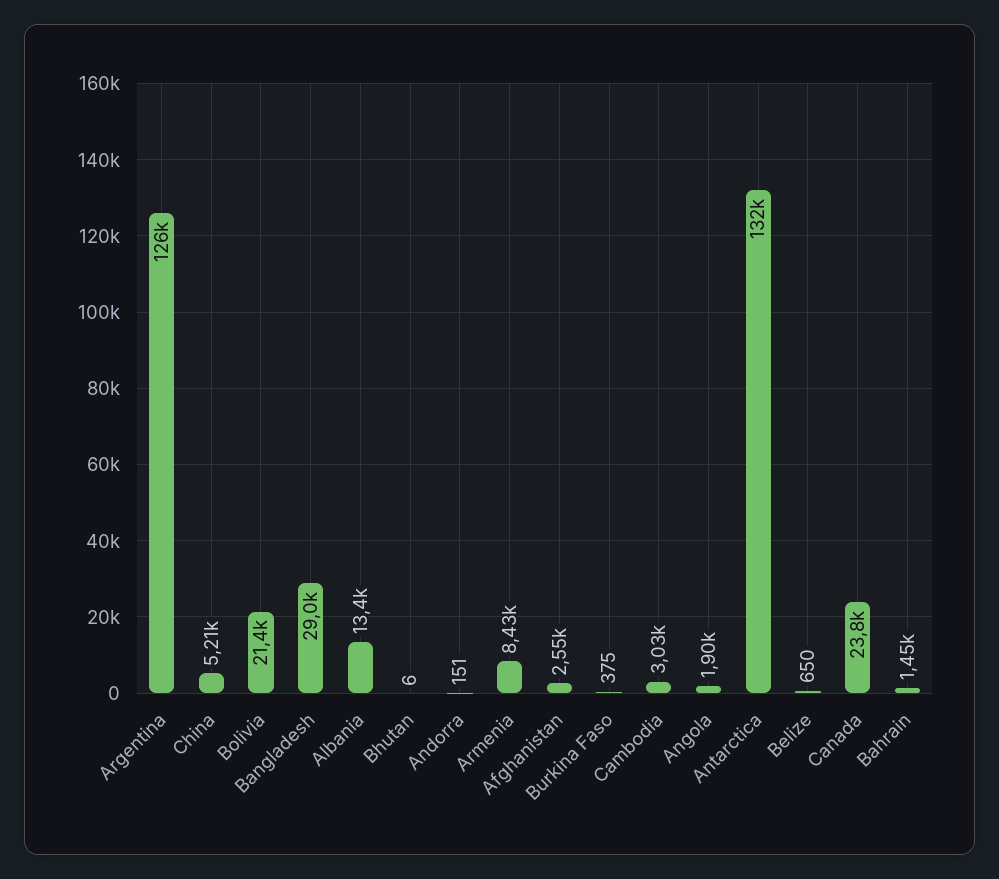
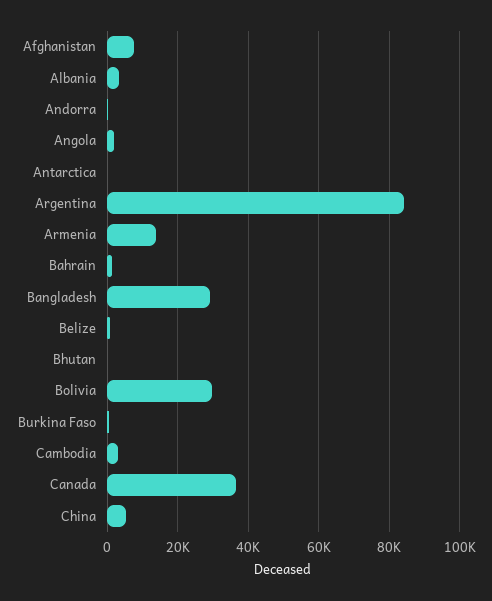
Argentina: 126000 -> 84000
Bolivia: 21400 -> 30000
Albania: 13400 -> 4000
Armenia: 8430 -> 14000
Afghanistan: 2550 -> 8000
Antarctica: 132000 -> 0
Canada: 23800 -> 36000

